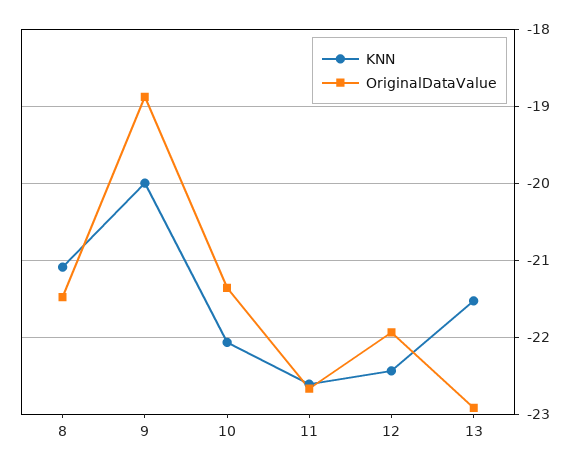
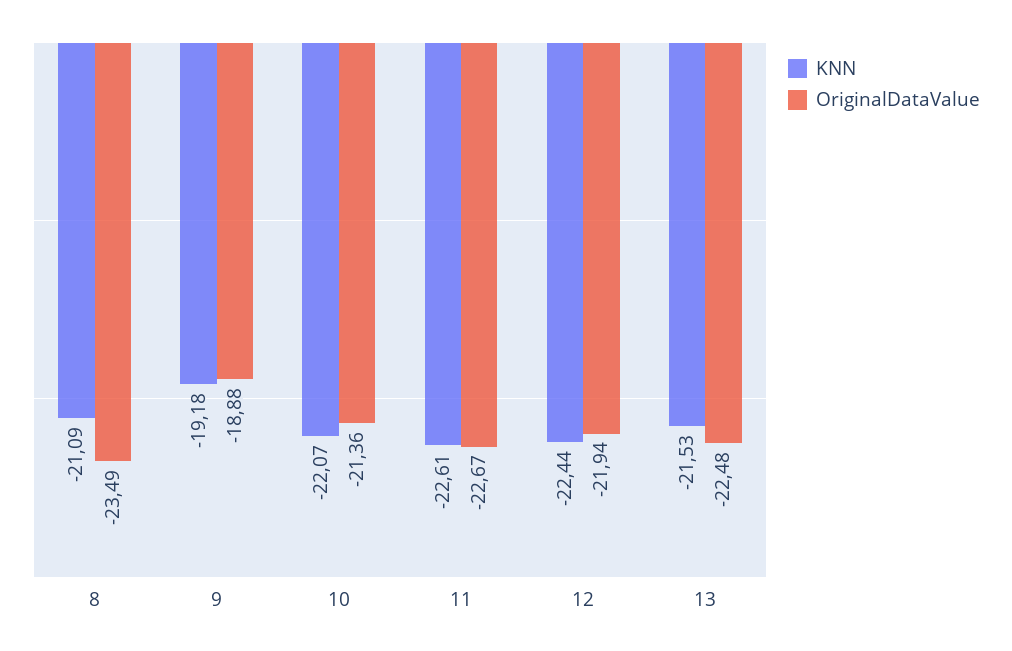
OriginalDataValue, 8: -21.5 -> -23.49
KNN, 9: -20 -> -19.18
OriginalDataValue, 13: -22.9 -> -22.48

